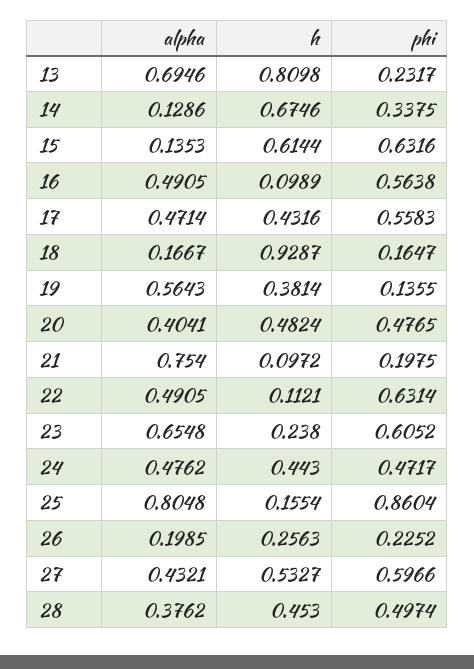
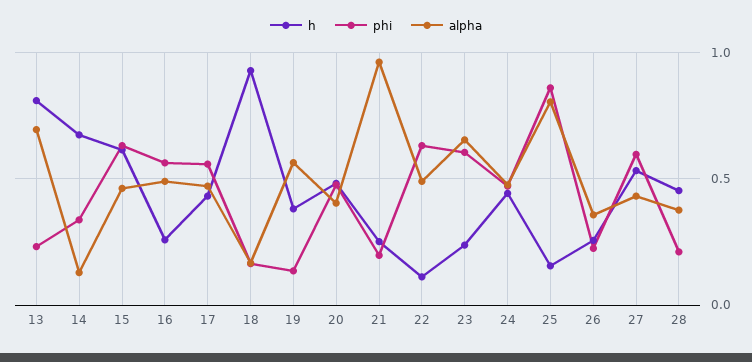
alpha, 15: 0.1353 -> 0.45
h, 16: 0.0989 -> 0.25
alpha, 21: 0.754 -> 0.95
h, 21: 0.0972 -> 0.25
alpha, 26: 0.1985 -> 0.35
phi, 28: 0.4974 -> 0.2

